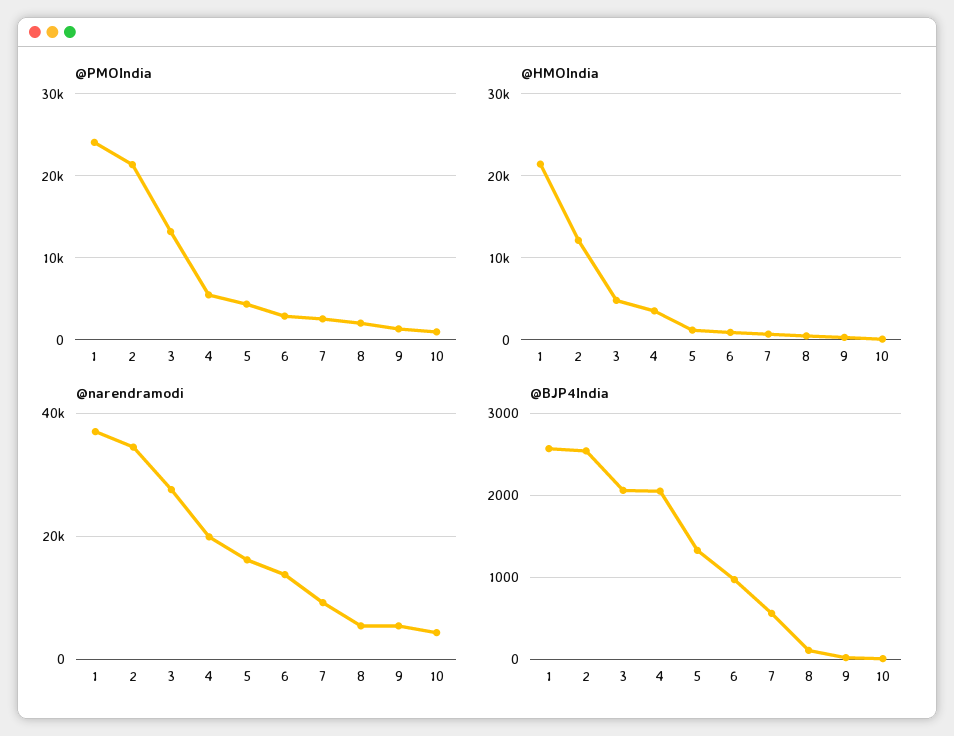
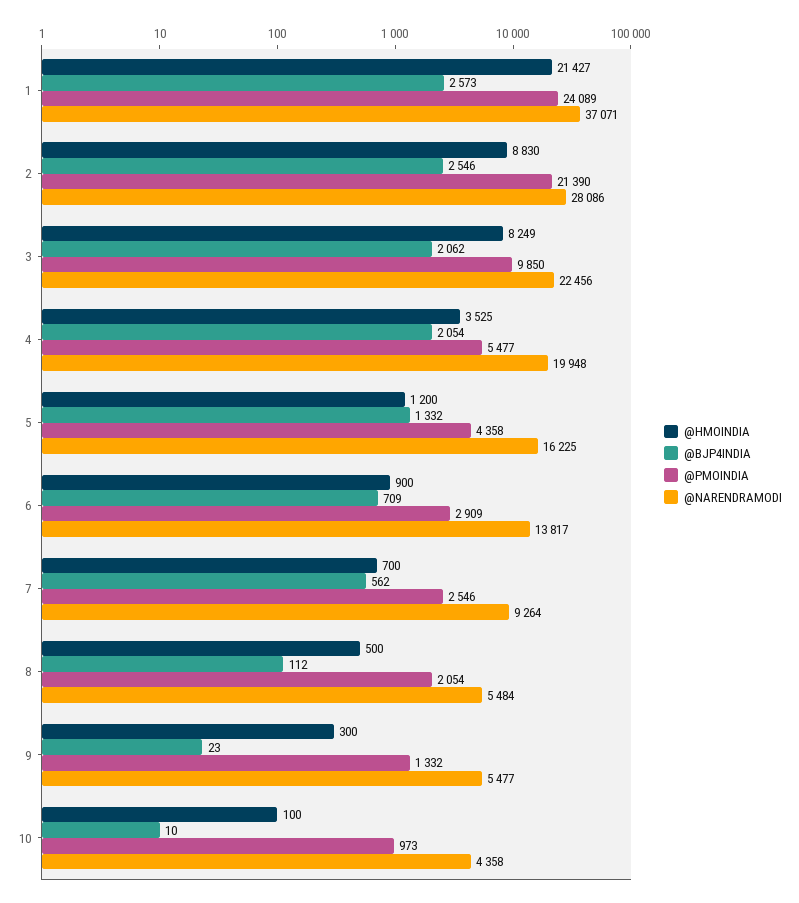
@PMOIndia, 3: 13000 -> 9850
@HMOIndia, 2: 12000 -> 8830
@HMOIndia, 3: 5000 -> 8249
@narendramodi, 2: 34000 -> 28086
@narendramodi, 3: 28000 -> 22456
@BJP4India, 6: 1000 -> 709

